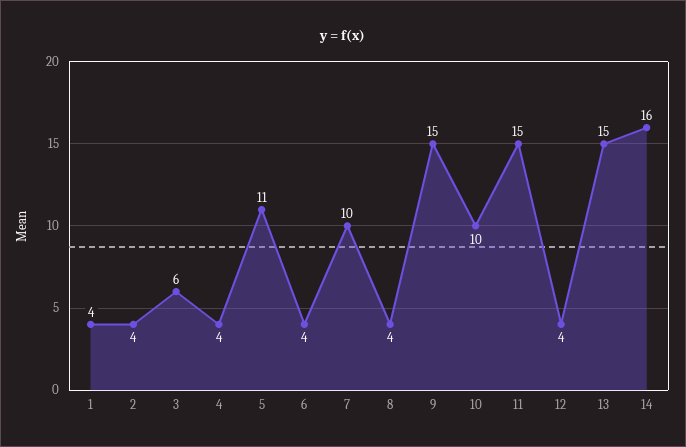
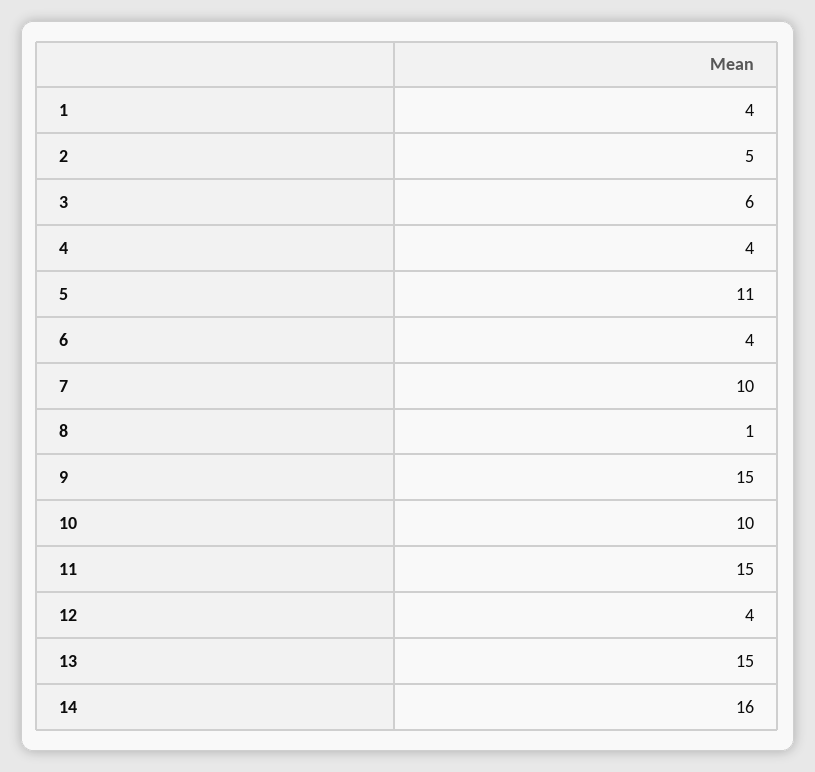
2: 4 -> 5
8: 4 -> 1

